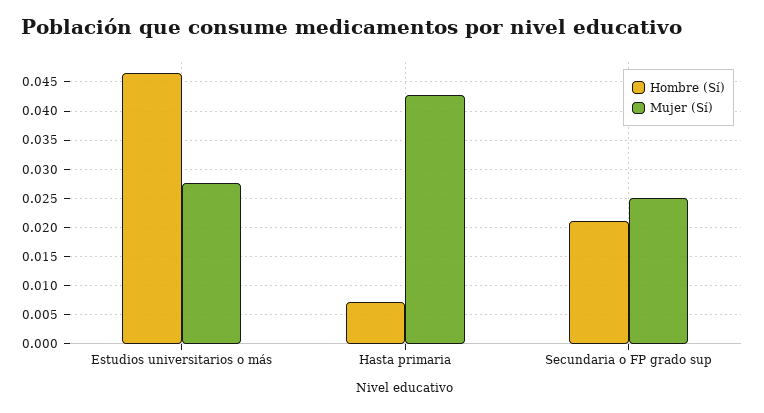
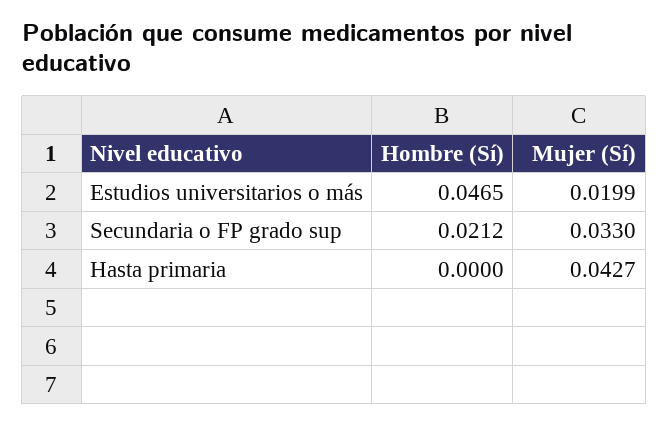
Mujer (Sí), Estudios universitarios o más: 0.0275 -> 0.0199
Hombre (Sí), Hasta primaria: 0.0075 -> 0
Mujer (Sí), Secundaria o FP grado sup: 0.025 -> 0.033

